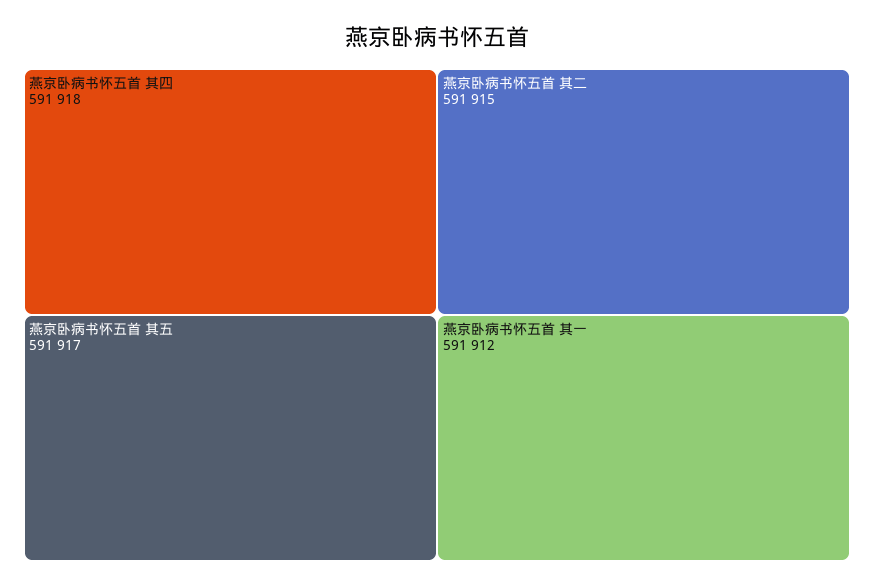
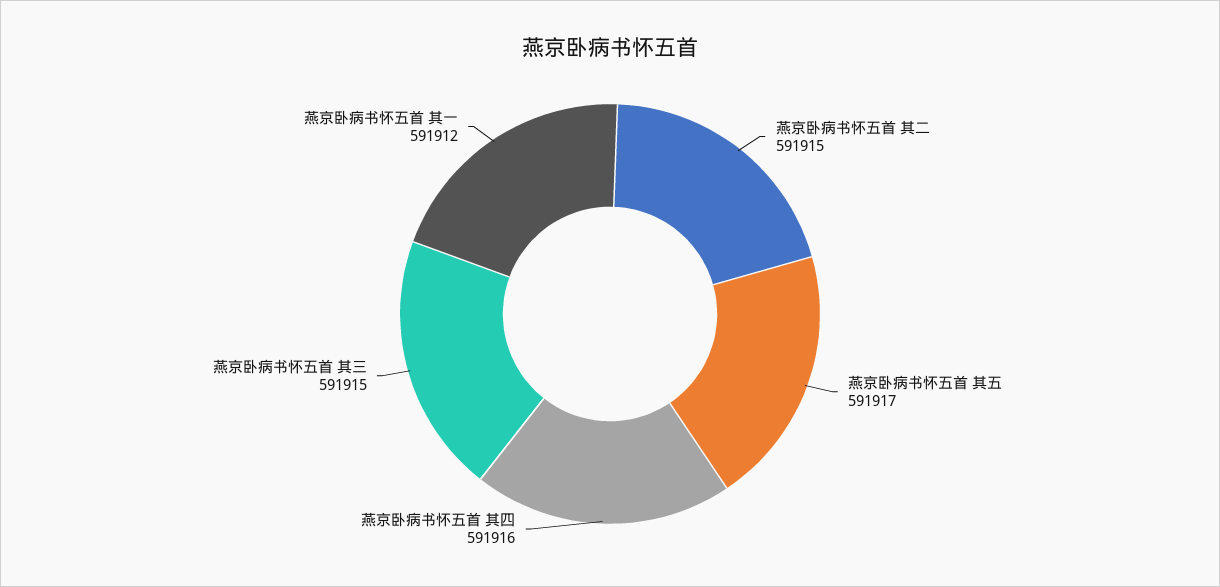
燕京卧病书怀五首 其四: 591918 -> 591916
燕京卧病书怀五首 其三: none -> 591915

